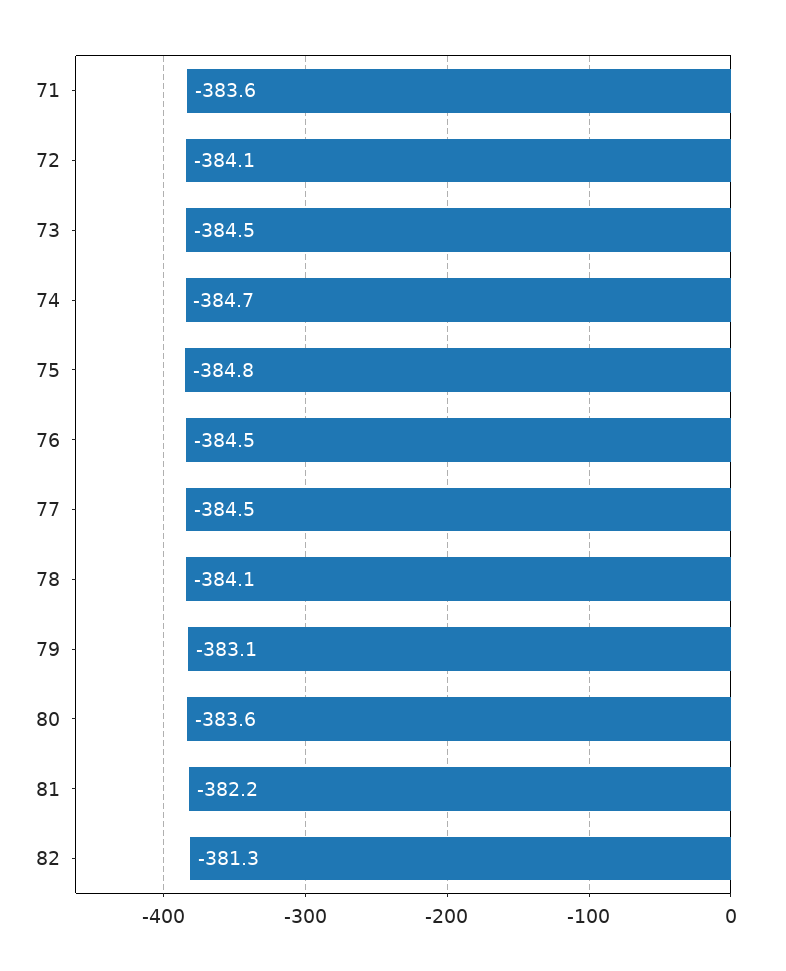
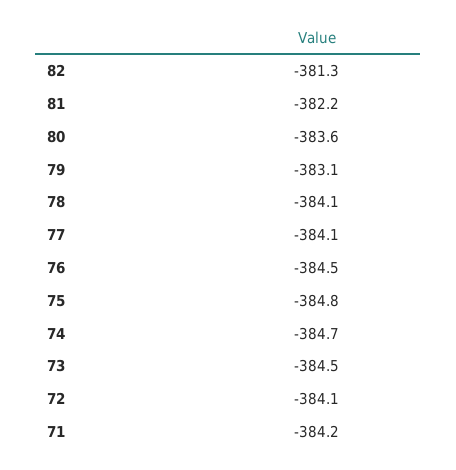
71: -383.6 -> -384.2
77: -384.5 -> -384.1

